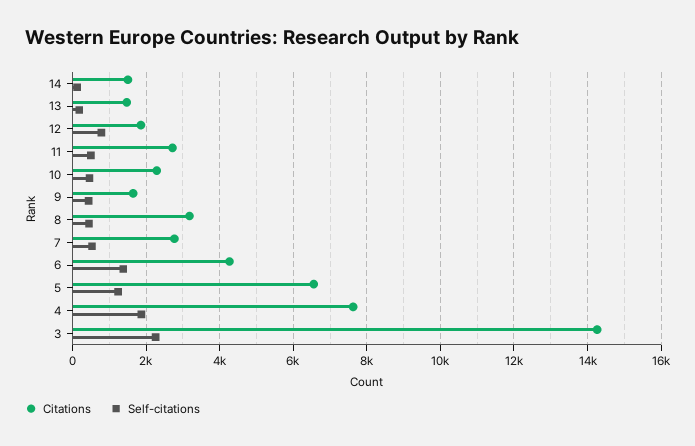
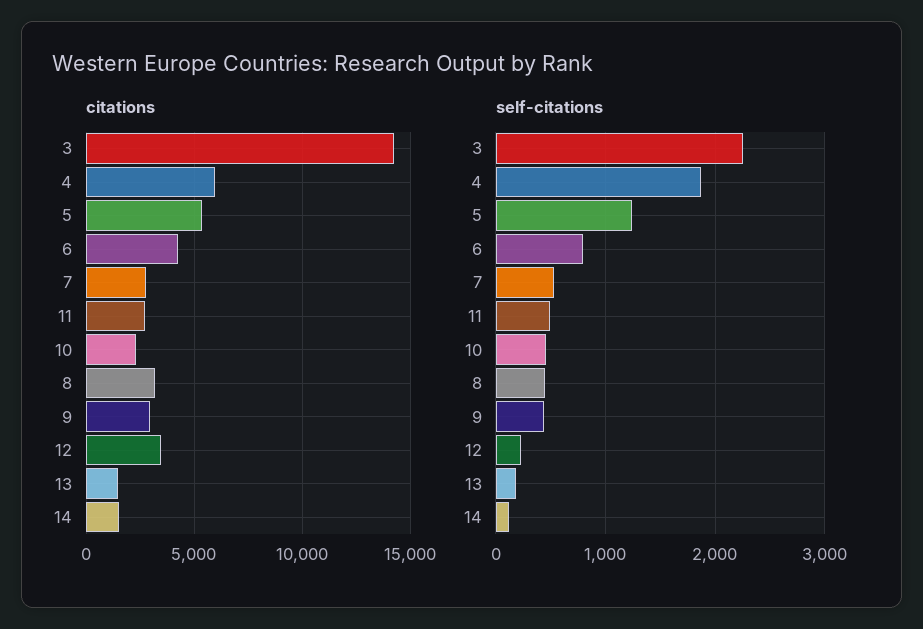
Citations, 12: 1800 -> 3500
Self-citations, 12: 800 -> 200
Citations, 9: 1600 -> 3000
Self-citations, 6: 1400 -> 800
Citations, 5: 6600 -> 5500
Citations, 4: 7600 -> 6000

